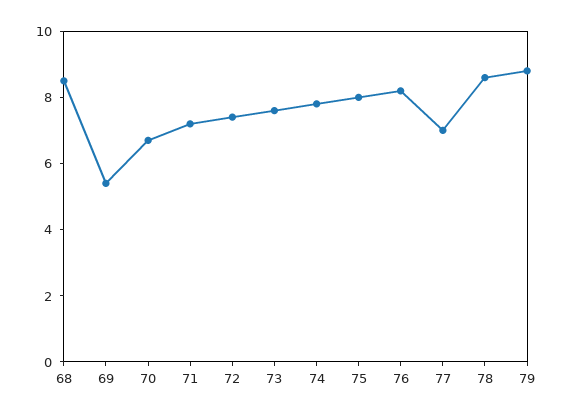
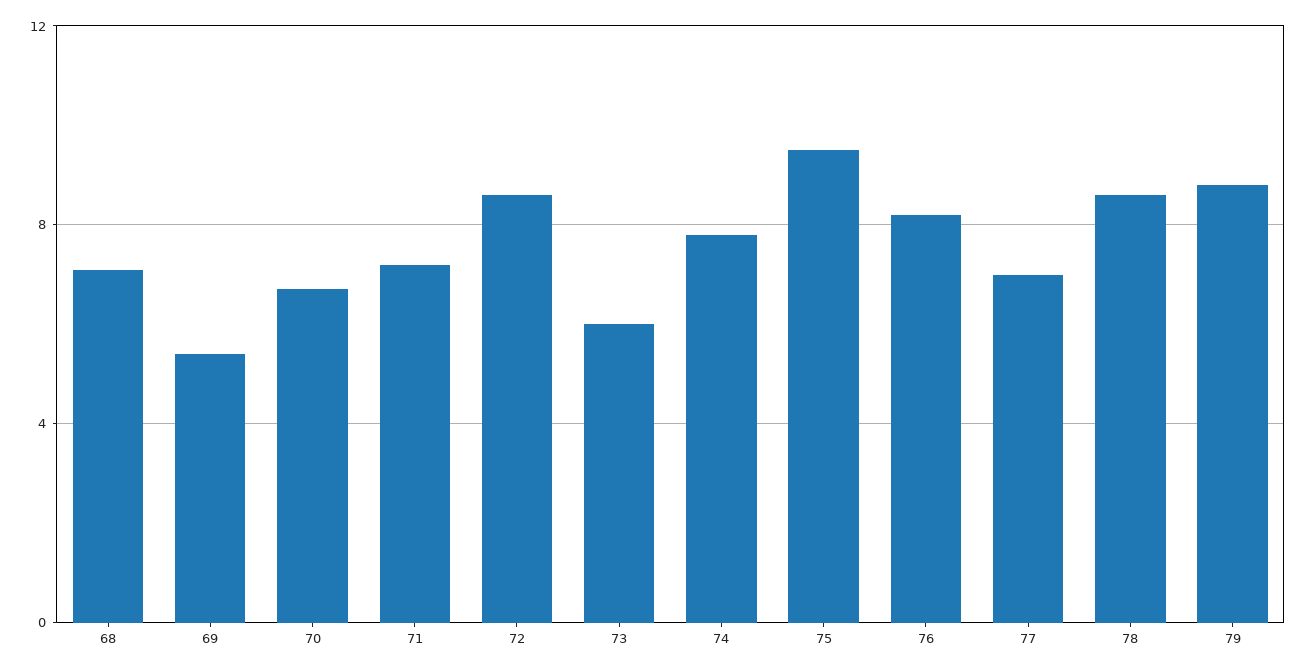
68: 8.5 -> 7
72: 7.5 -> 8.5
73: 7.5 -> 6
75: 8 -> 9.5

